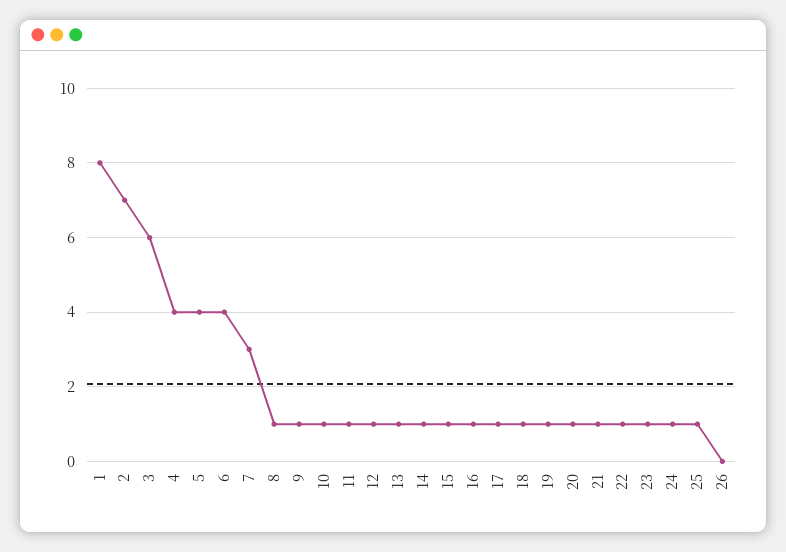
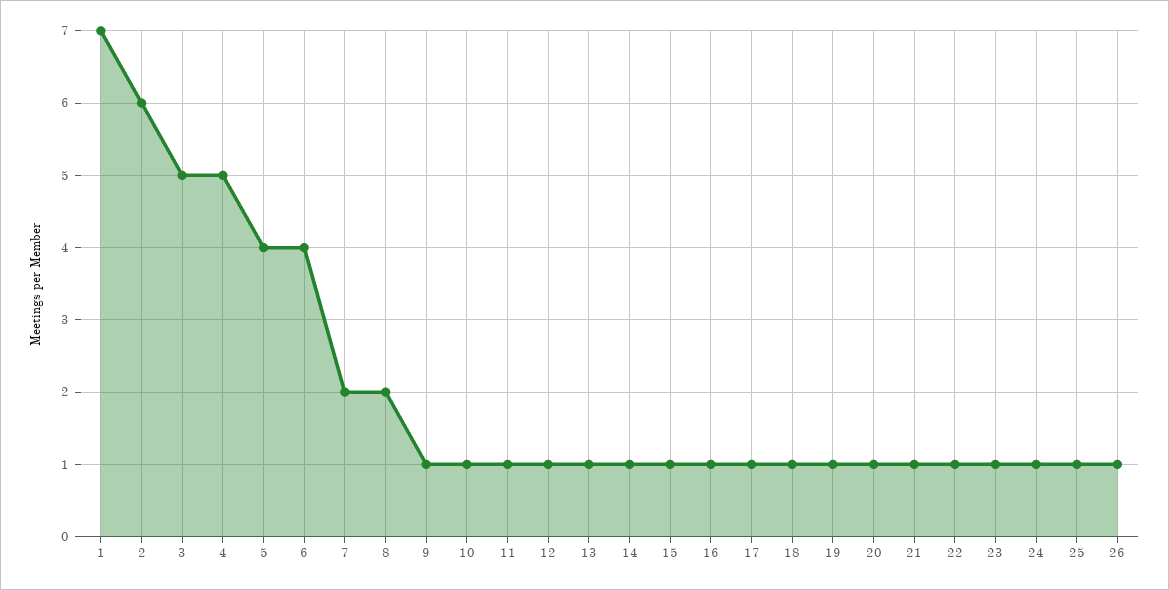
1: 8 -> 7
2: 7 -> 6
3: 6 -> 5
4: 4 -> 5
7: 3 -> 2
8: 1 -> 2
26: 0 -> 1

